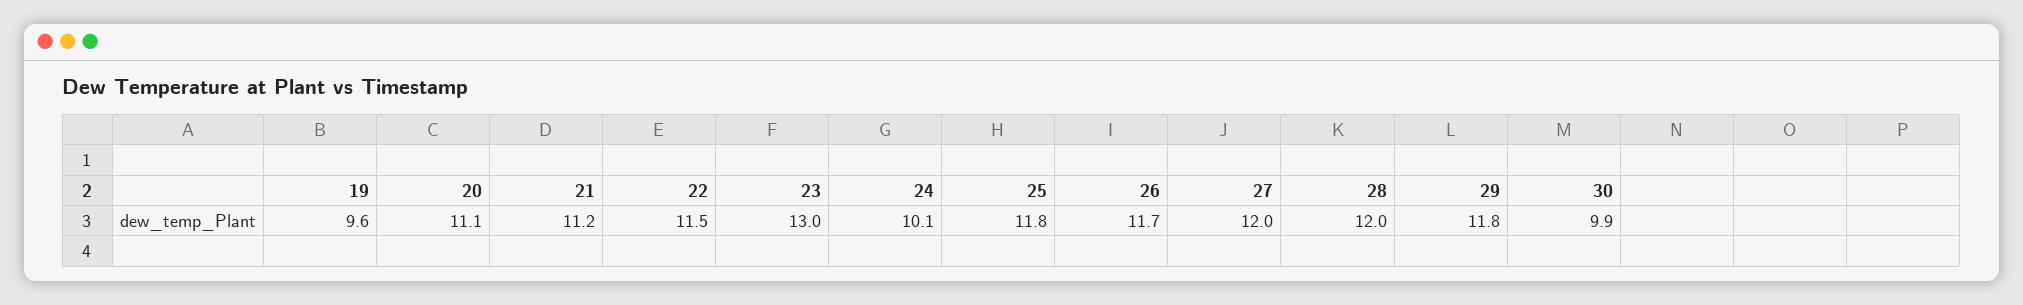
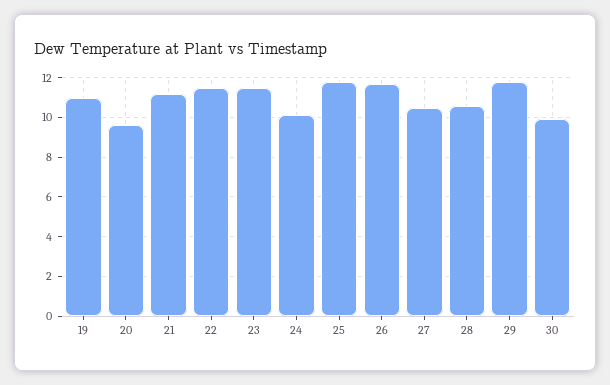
19: 9.6 -> 11
20: 11.1 -> 9.5
23: 13 -> 11.5
27: 12 -> 10.5
28: 12 -> 10.5

